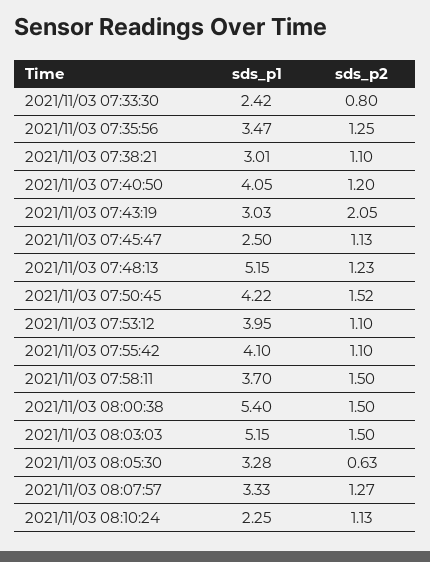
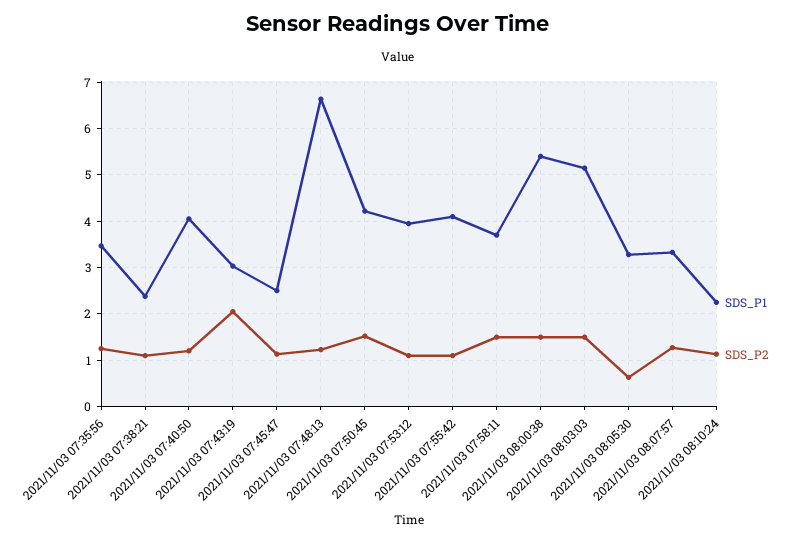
sds_p1, 2021/11/03 07:33:30: 2.42 -> none
sds_p2, 2021/11/03 07:33:30: 0.8 -> none
sds_p1, 2021/11/03 07:38:21: 3.01 -> 2.4
sds_p1, 2021/11/03 07:48:13: 5.15 -> 6.6

